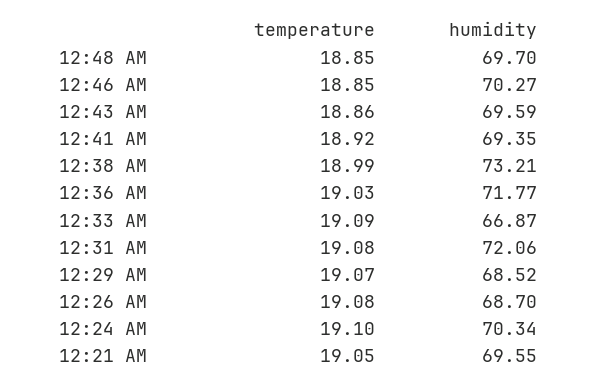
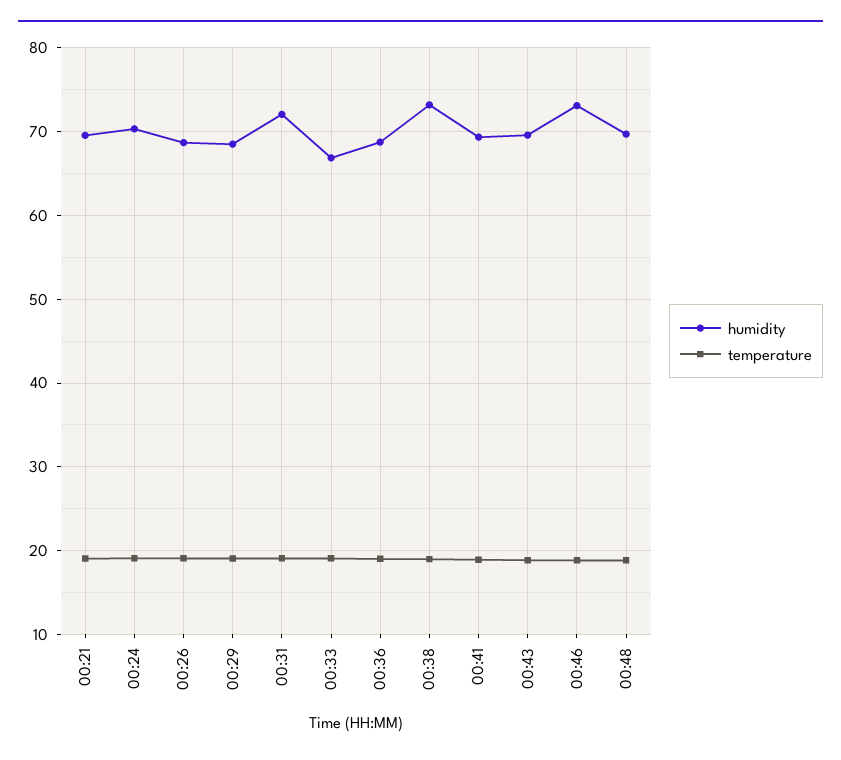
humidity, 12:46 AM: 70.27 -> 73
humidity, 12:36 AM: 71.77 -> 69

